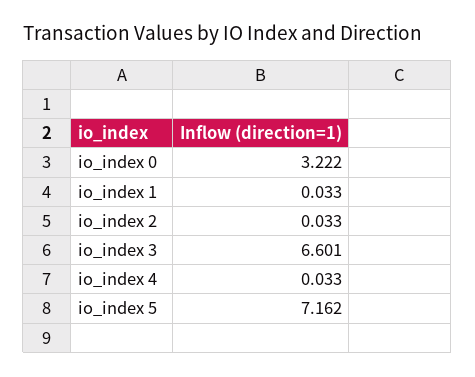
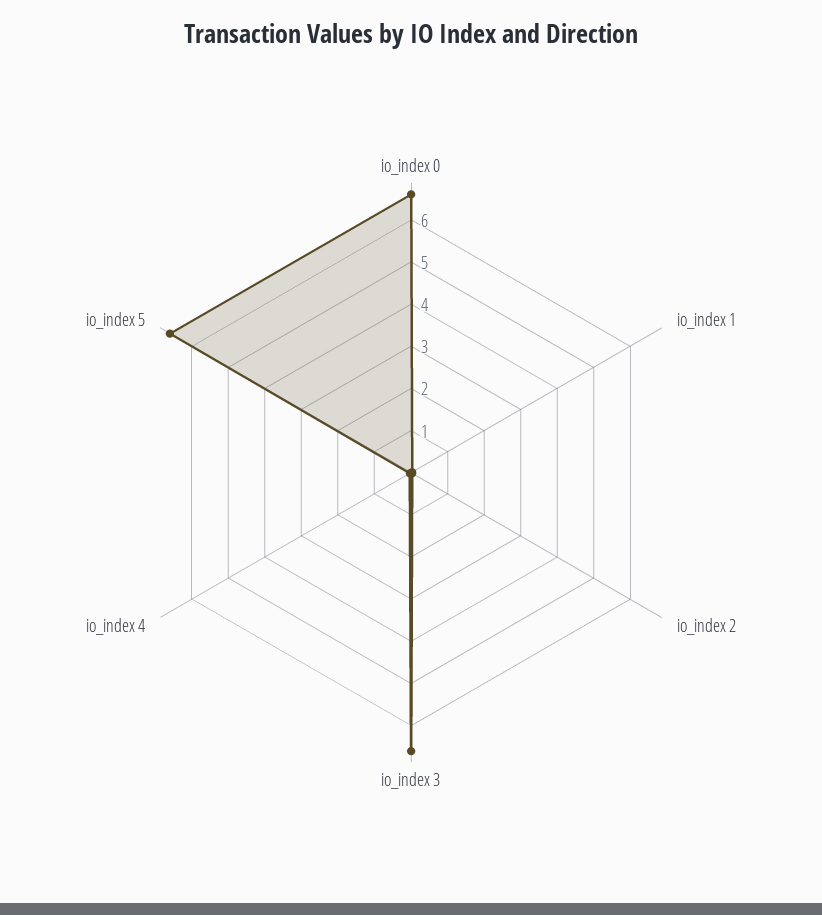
io_index 0: 3.222 -> 6.6
io_index 5: 7.162 -> 6.6

